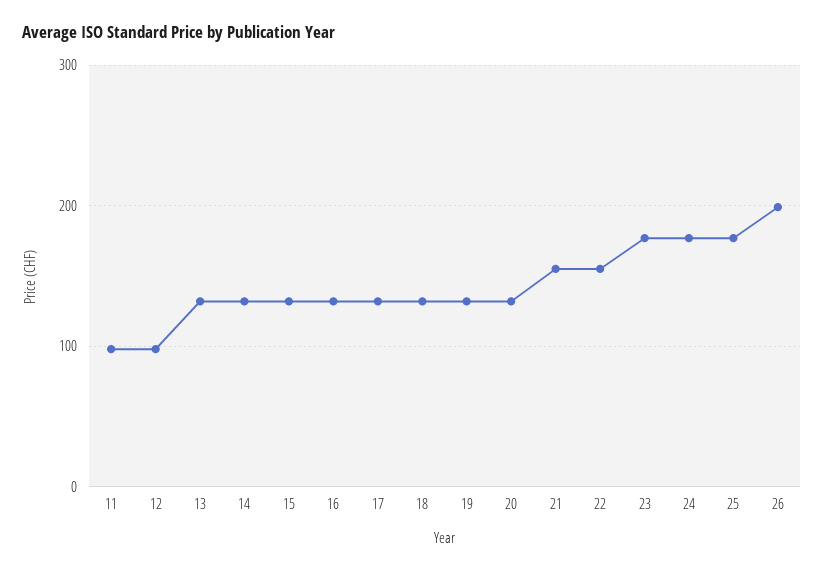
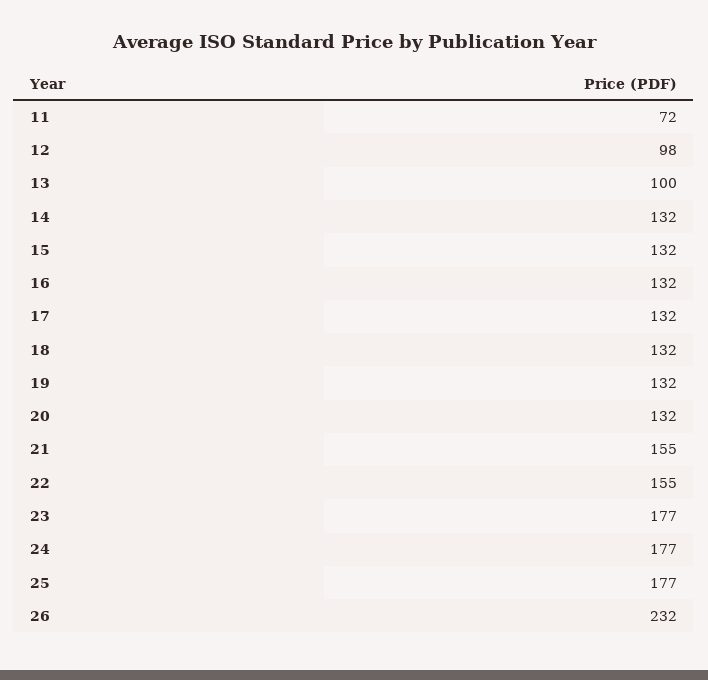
11: 100 -> 72
13: 130 -> 100
26: 200 -> 232

